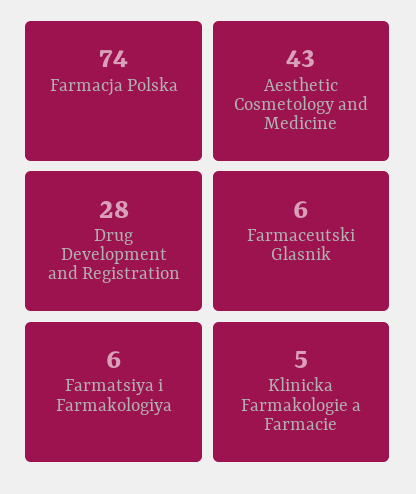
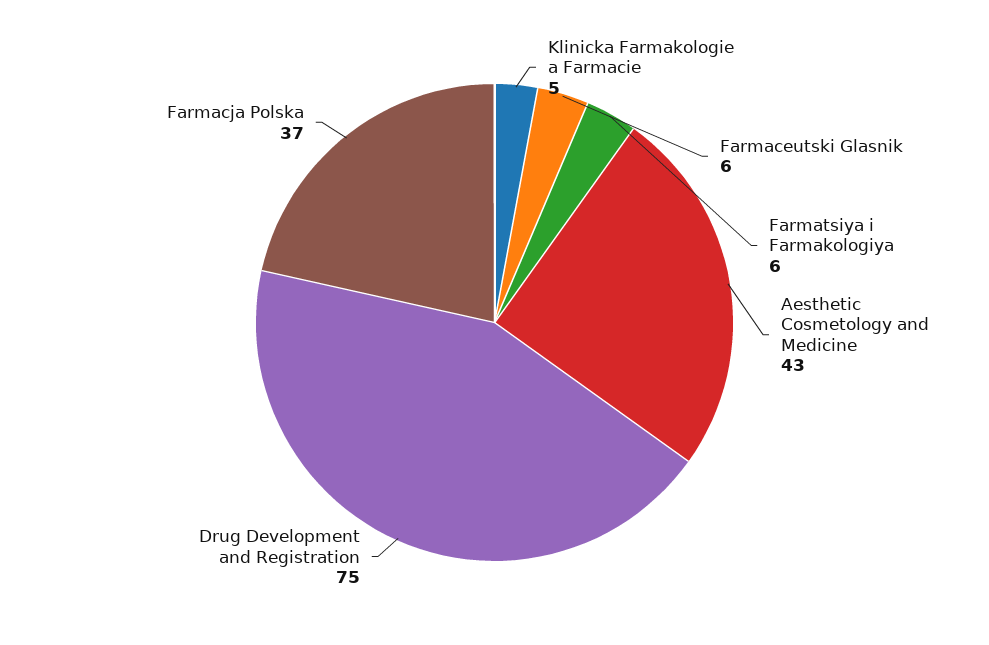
Farmacja Polska: 74 -> 37
Drug Development and Registration: 28 -> 75

